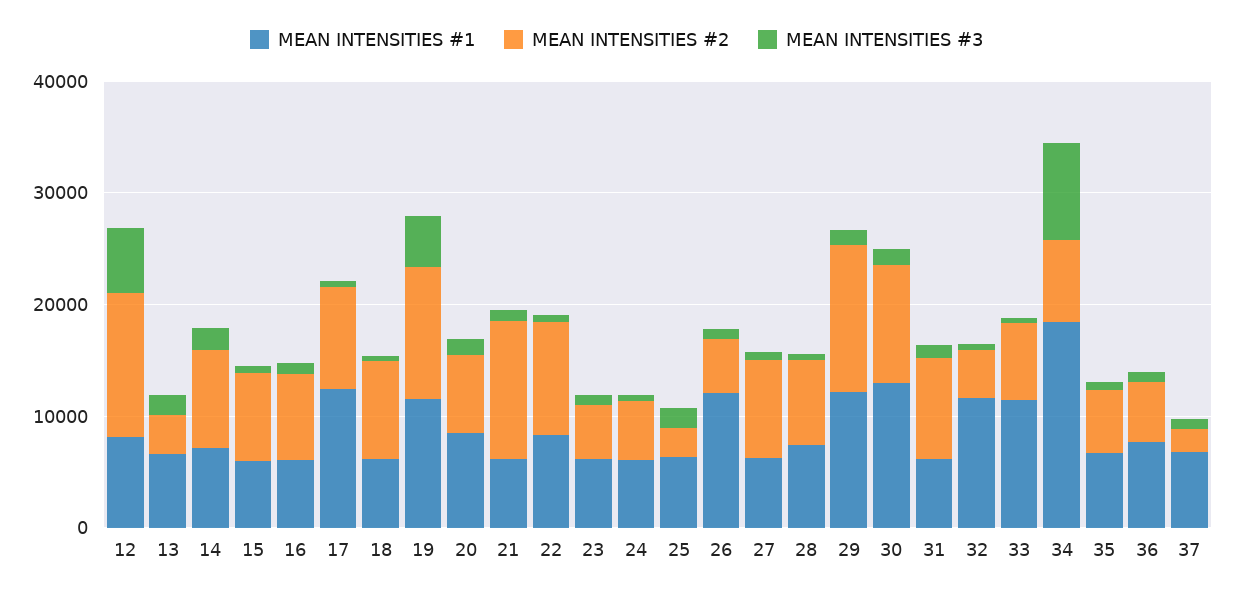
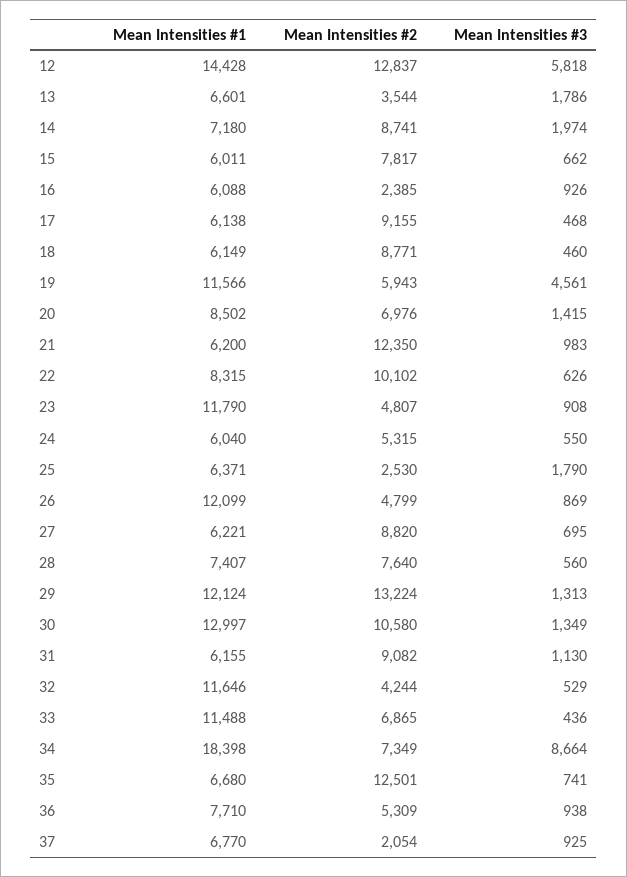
MEAN INTENSITIES #1, 12: 8000 -> 14428
MEAN INTENSITIES #2, 16: 8000 -> 2385
MEAN INTENSITIES #1, 17: 12000 -> 6138
MEAN INTENSITIES #2, 19: 12000 -> 5943
MEAN INTENSITIES #1, 23: 6000 -> 11790
MEAN INTENSITIES #2, 35: 6000 -> 12501

